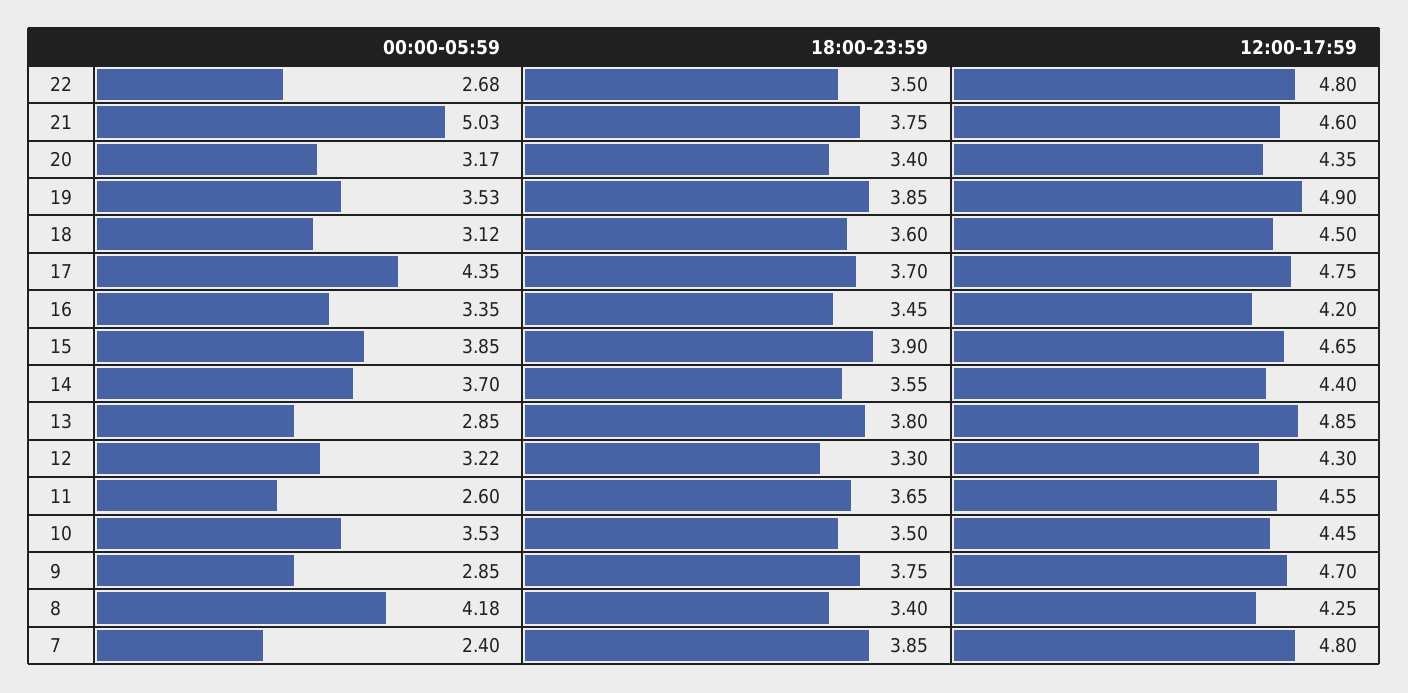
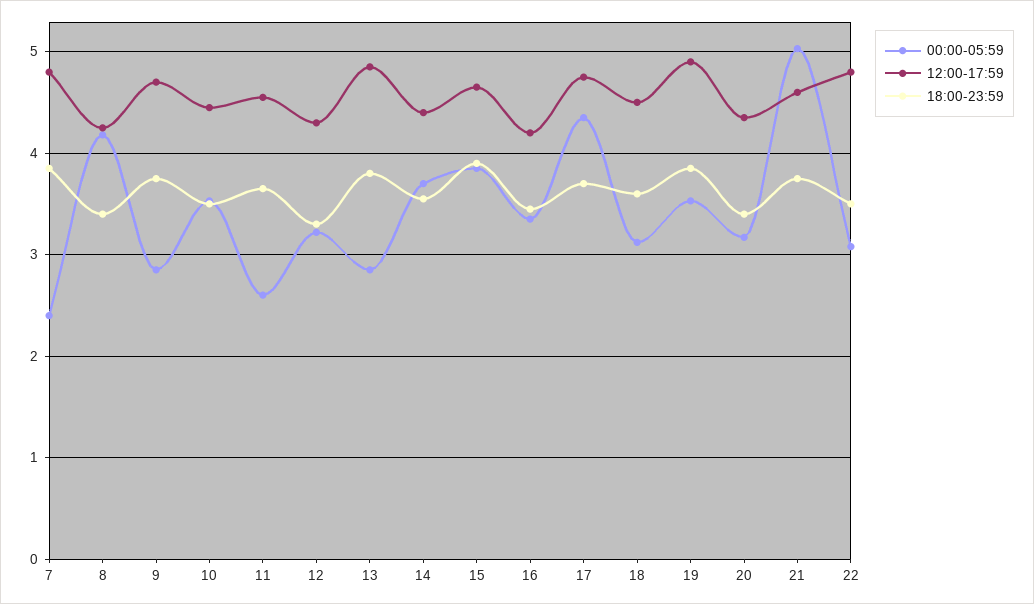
00:00-05:59, 22: 2.68 -> 3.1

